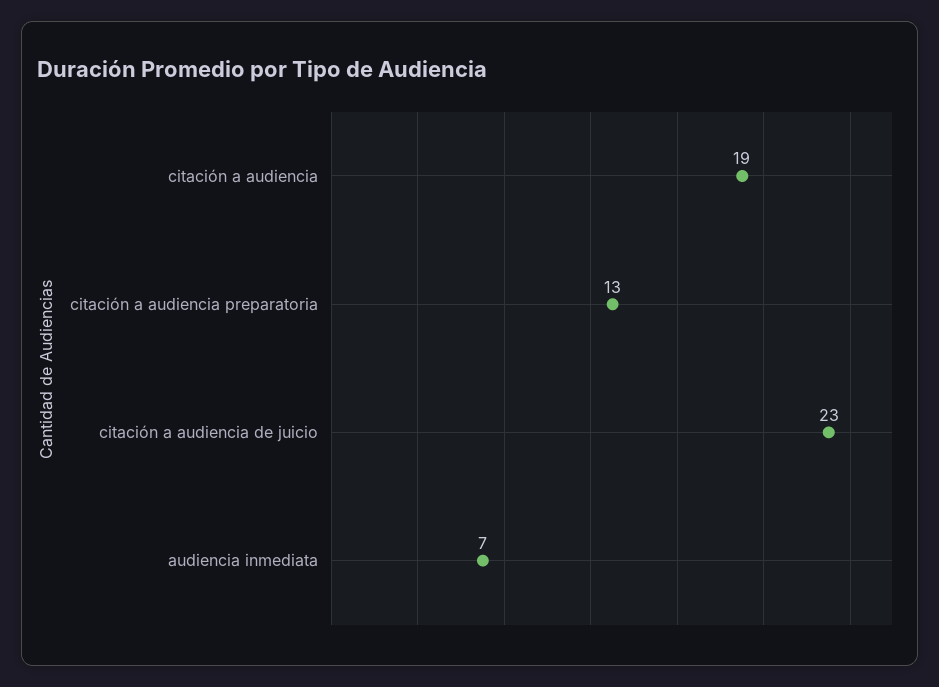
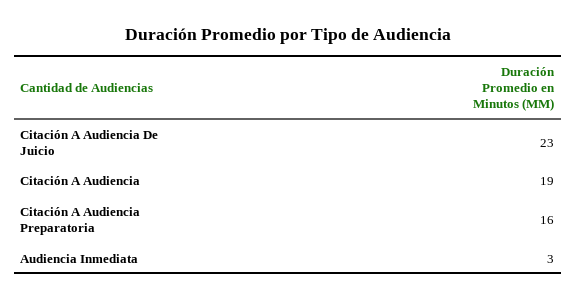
citación a audiencia preparatoria: 13 -> 16
audiencia inmediata: 7 -> 3

